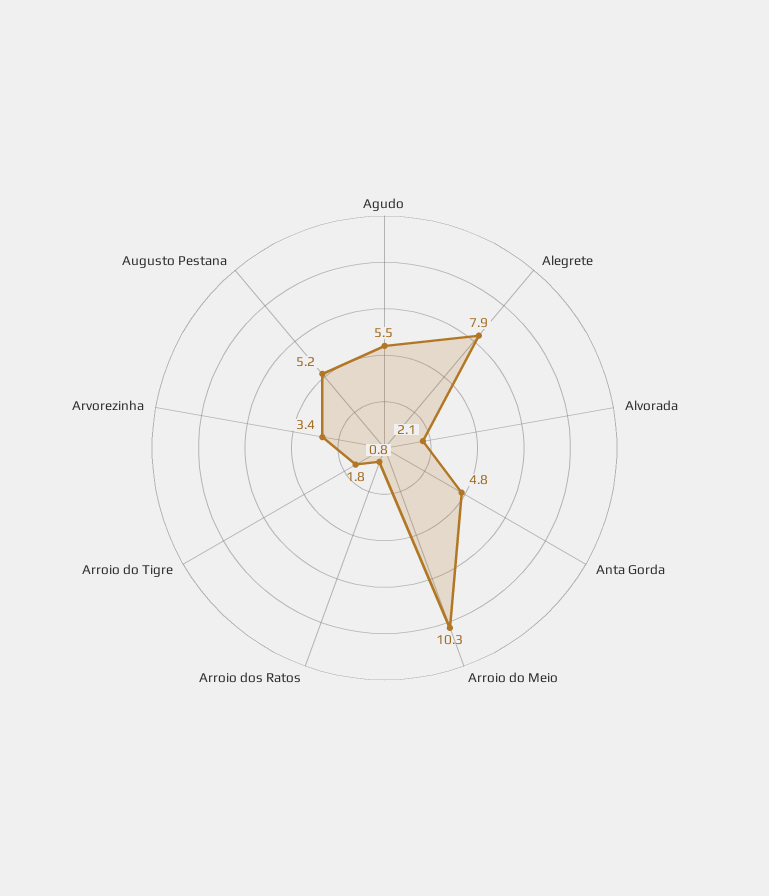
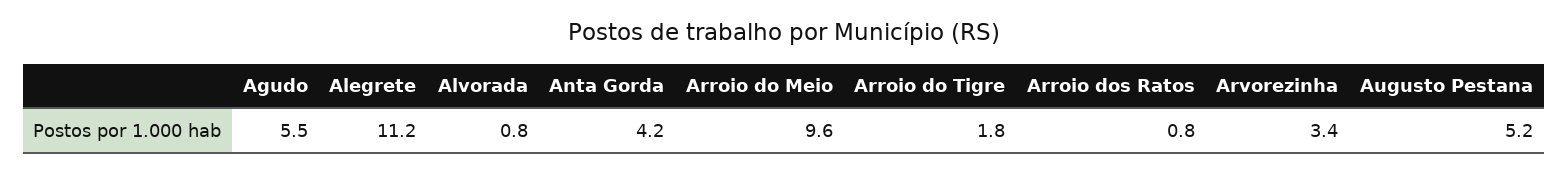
Alegrete: 7.9 -> 11.2
Alvorada: 2.1 -> 0.8
Anta Gorda: 4.8 -> 4.2
Arroio do Meio: 10.3 -> 9.6

